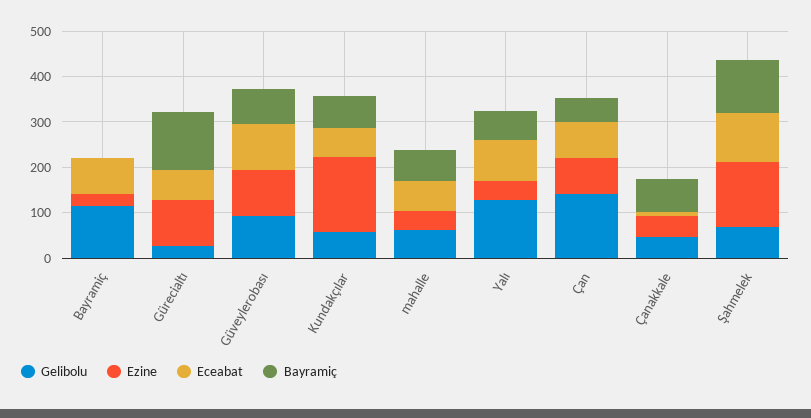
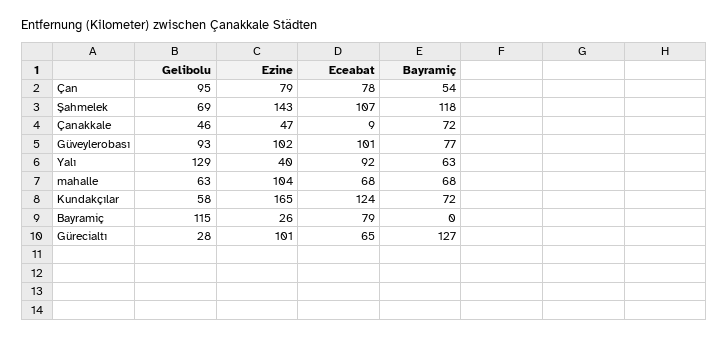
Eceabat, Kundakçılar: 60 -> 124
Ezine, mahalle: 40 -> 104
Gelibolu, Çan: 140 -> 95

